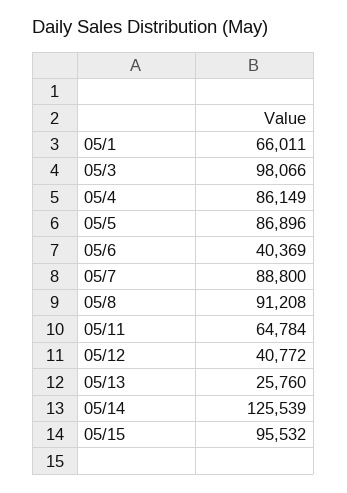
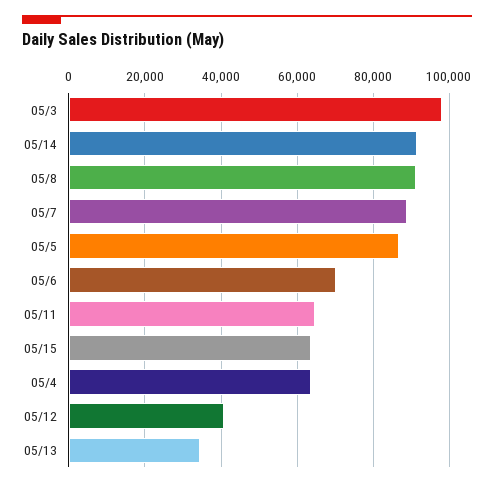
05/1: 66011 -> none
05/4: 86149 -> 64000
05/6: 40369 -> 70000
05/13: 25760 -> 34000
05/14: 125539 -> 92000
05/15: 95532 -> 64000

